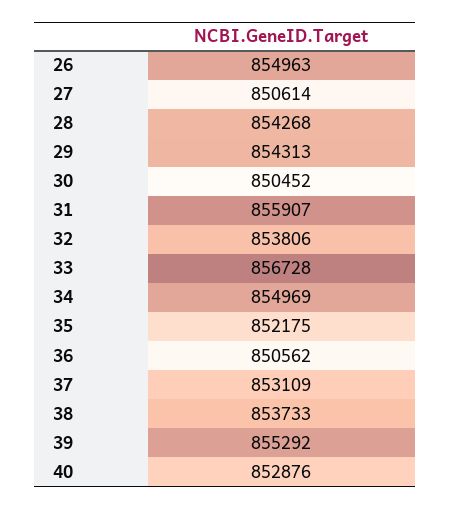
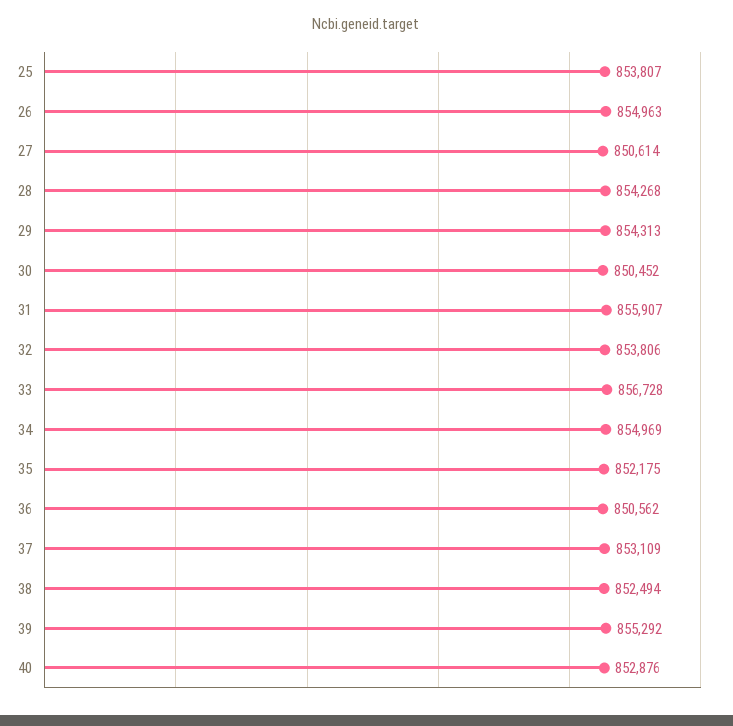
38: 853733 -> 852494
25: none -> 853807

